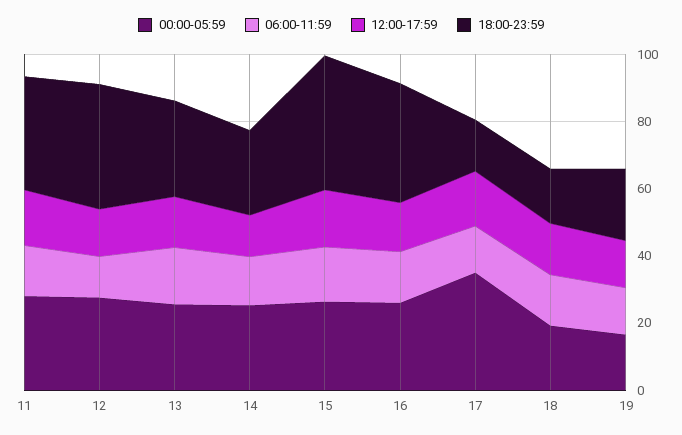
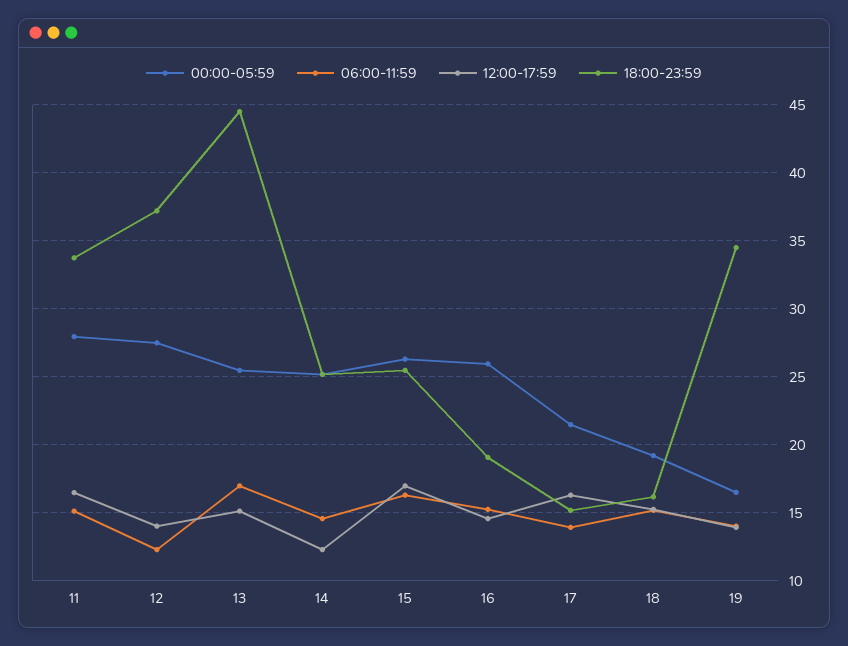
18:00-23:59, 13: 30 -> 44.5
18:00-23:59, 15: 40 -> 25.5
18:00-23:59, 16: 35 -> 19
00:00-05:59, 17: 35 -> 21.5
18:00-23:59, 19: 20 -> 34.5

